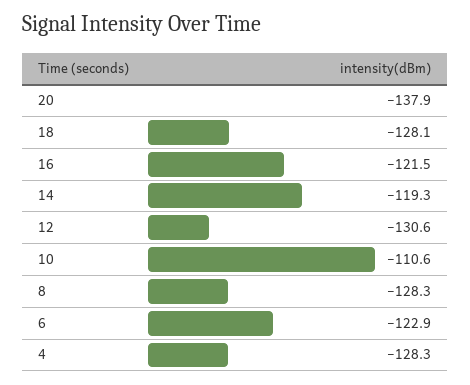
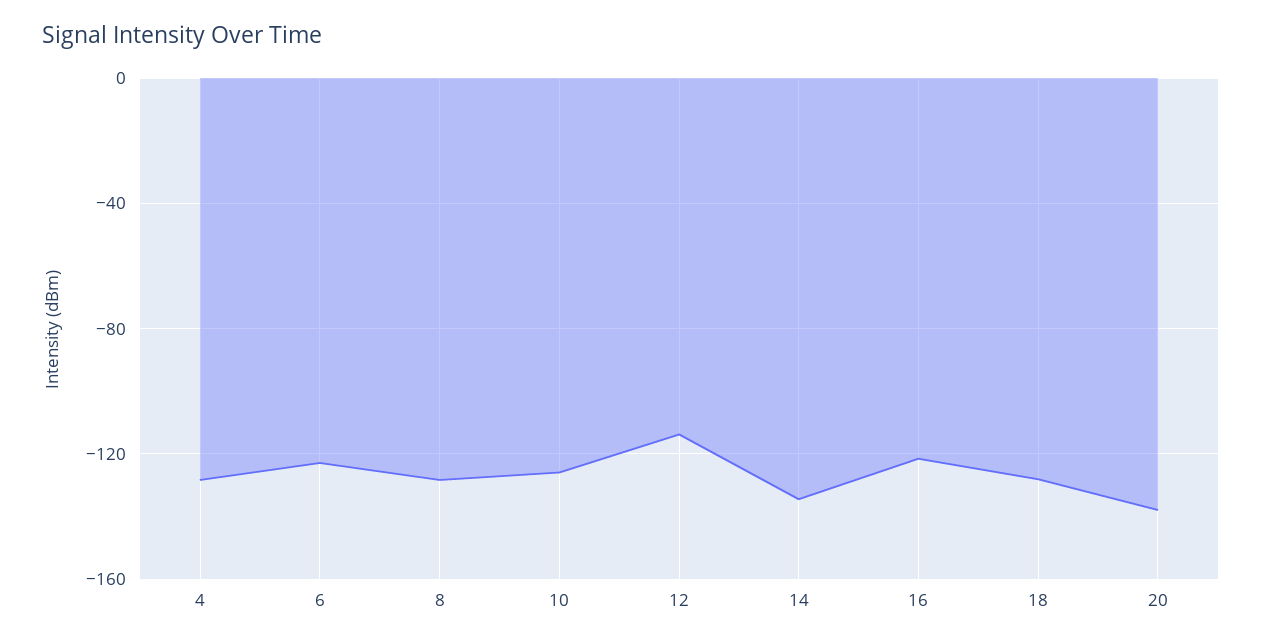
14: -119.3 -> -135
12: -130.6 -> -115
10: -110.6 -> -125

